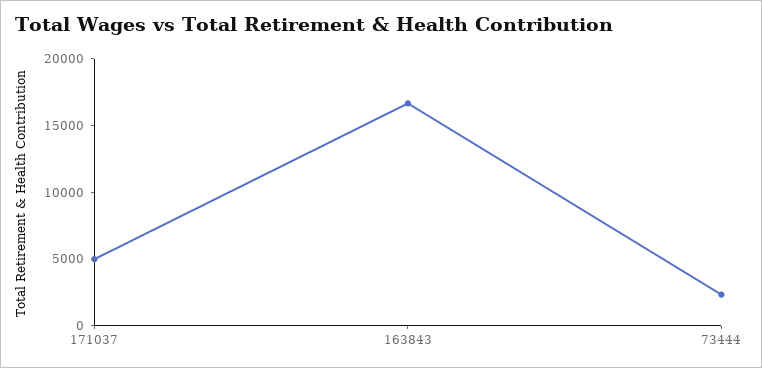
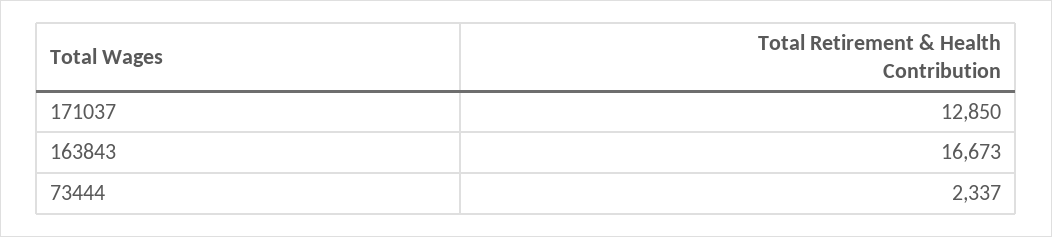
171037: 5000 -> 12850

